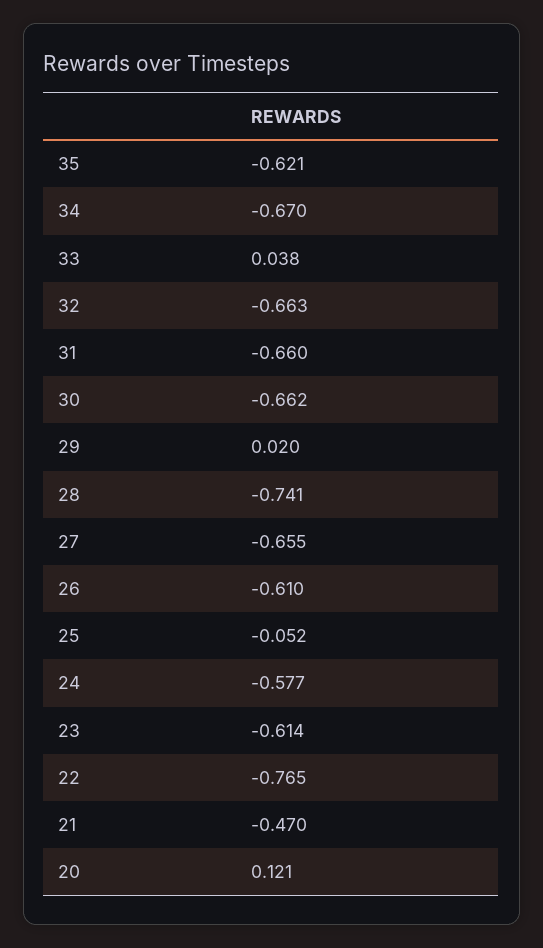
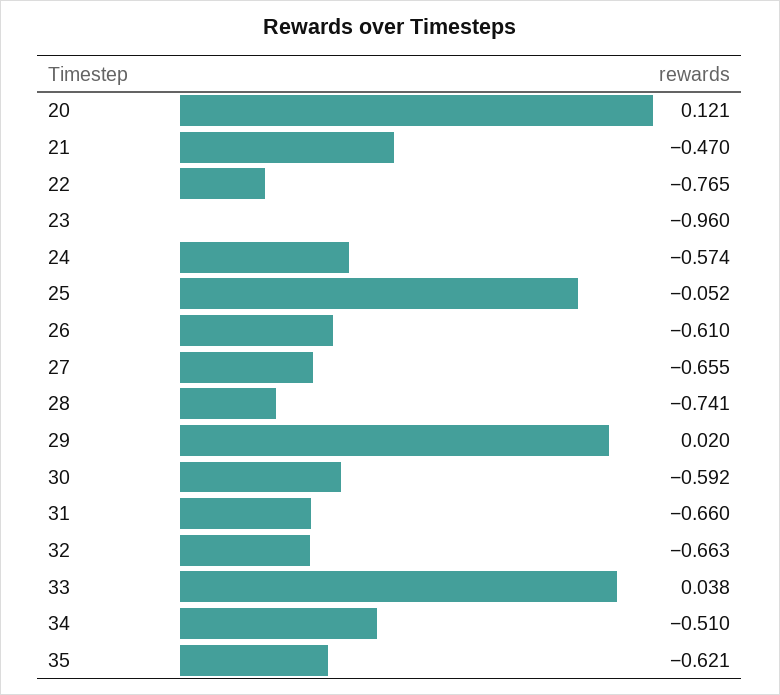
34: -0.67 -> -0.51
30: -0.662 -> -0.592
24: -0.577 -> -0.574
23: -0.614 -> -0.96

